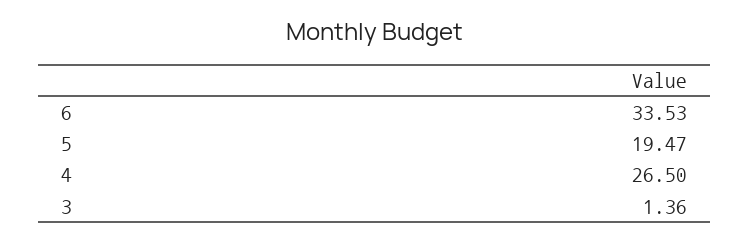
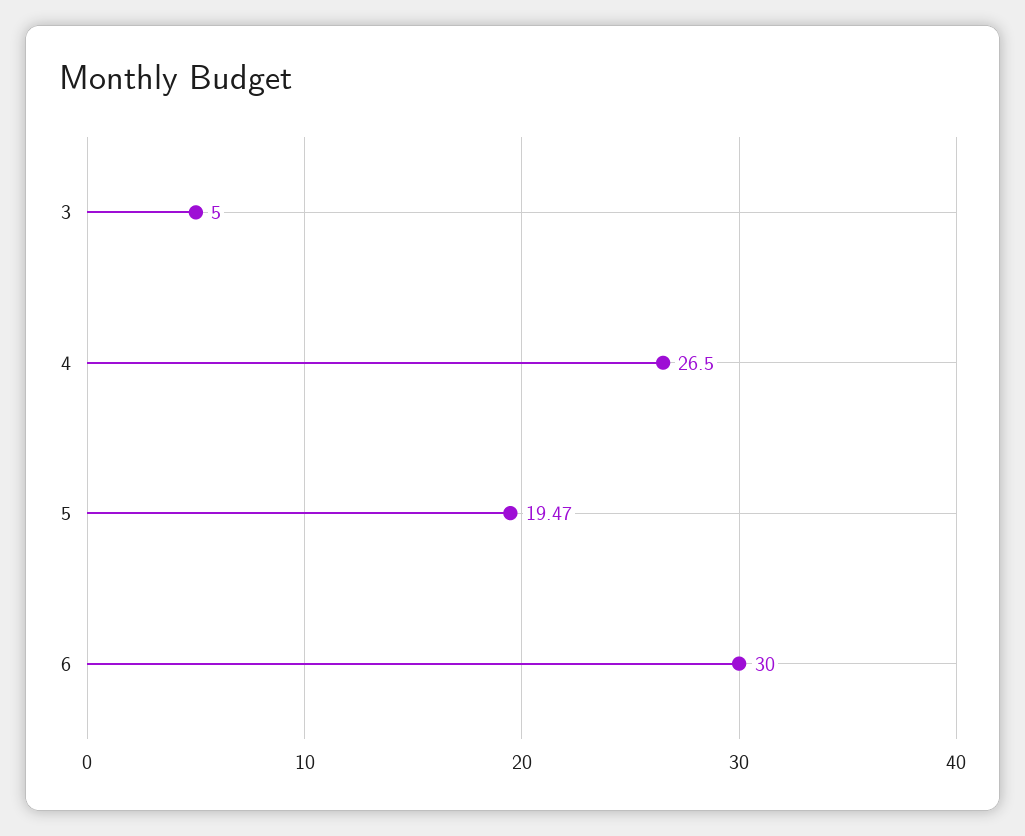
6: 33.53 -> 30
3: 1.36 -> 5

